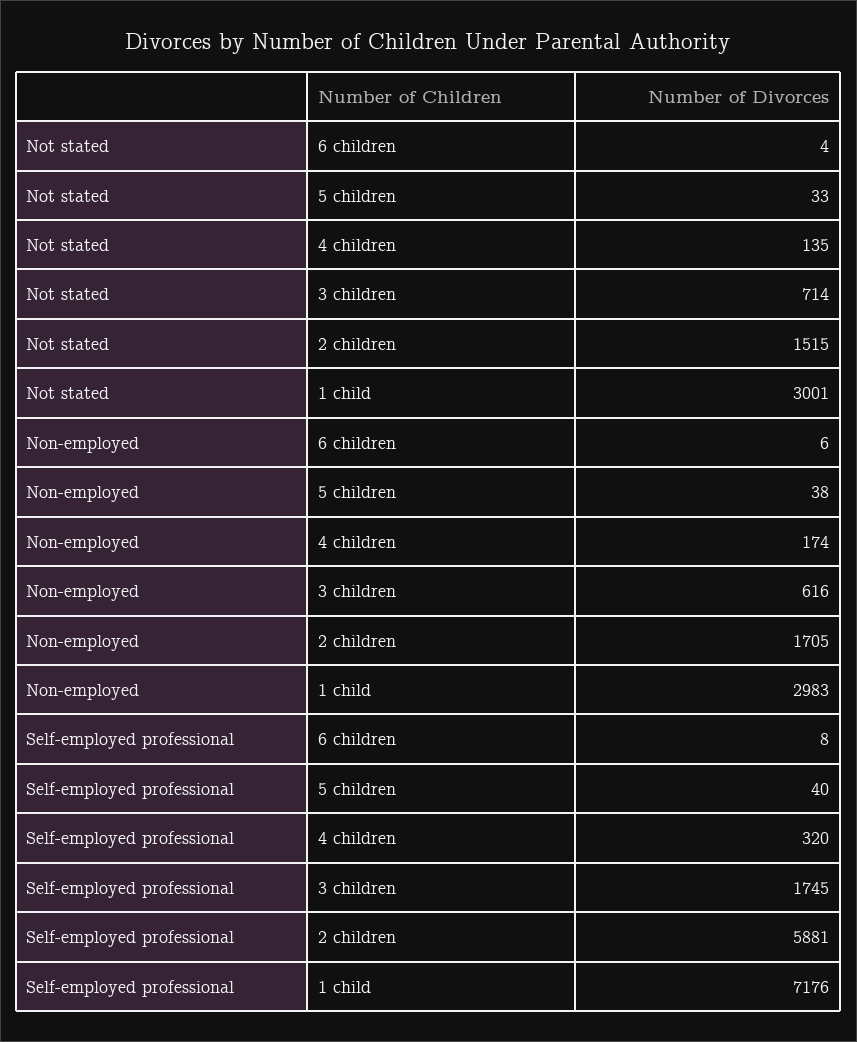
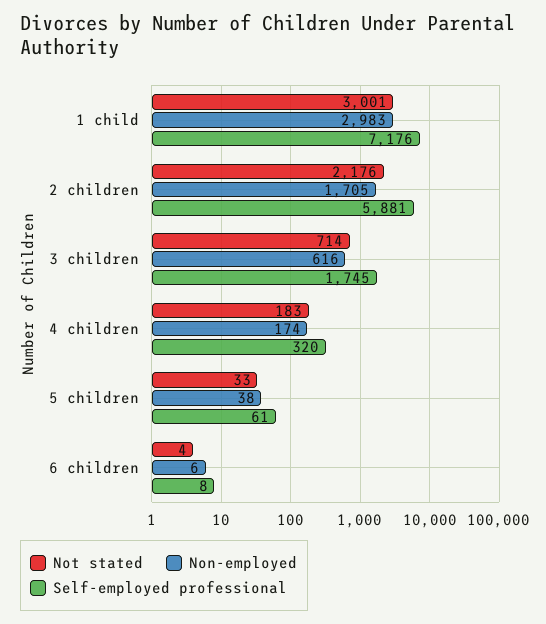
Not stated, 4 children: 135 -> 183
Not stated, 2 children: 1515 -> 2176
Self-employed professional, 5 children: 40 -> 61

